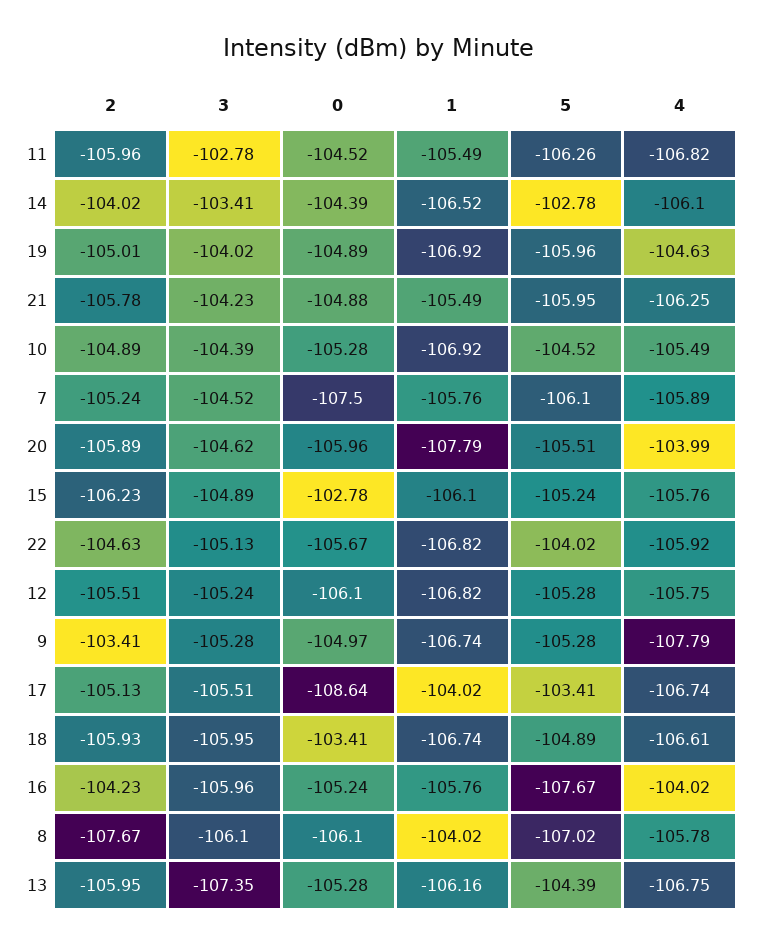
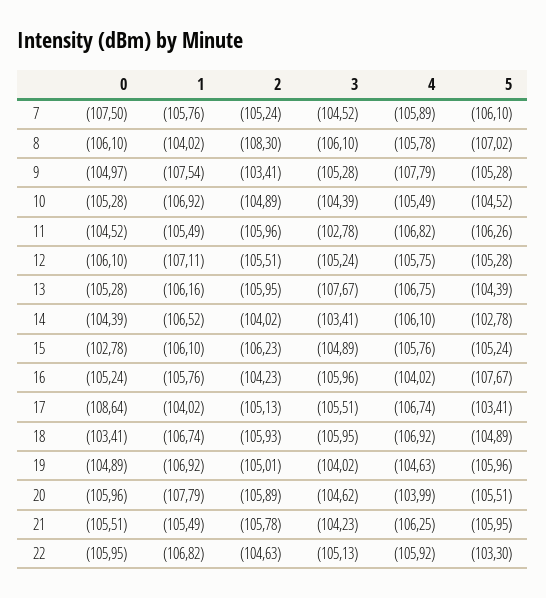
0, 21: -104.88 -> -105.51
0, 22: -105.67 -> -105.95
5, 22: -104.02 -> -103.3
1, 12: -106.82 -> -107.11
1, 9: -106.74 -> -107.54
4, 18: -106.61 -> -106.92
2, 8: -107.67 -> -108.3
3, 13: -107.35 -> -107.67

